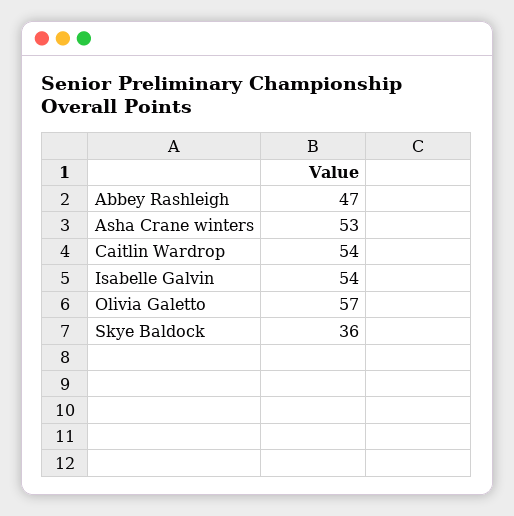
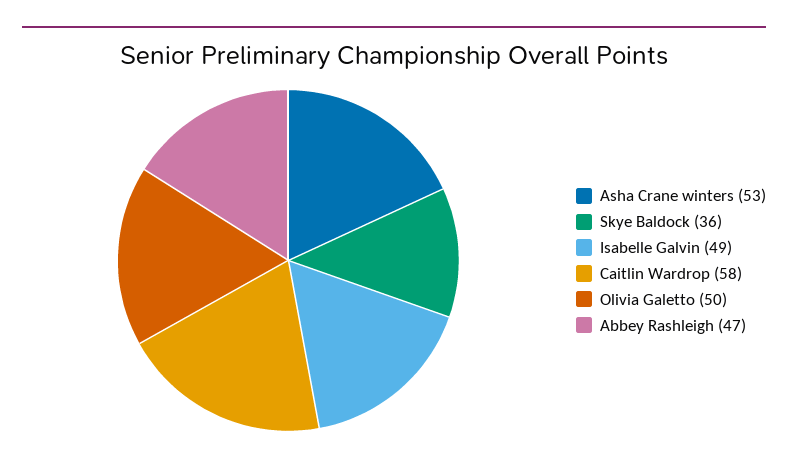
Caitlin Wardrop: 54 -> 58
Isabelle Galvin: 54 -> 49
Olivia Galetto: 57 -> 50

